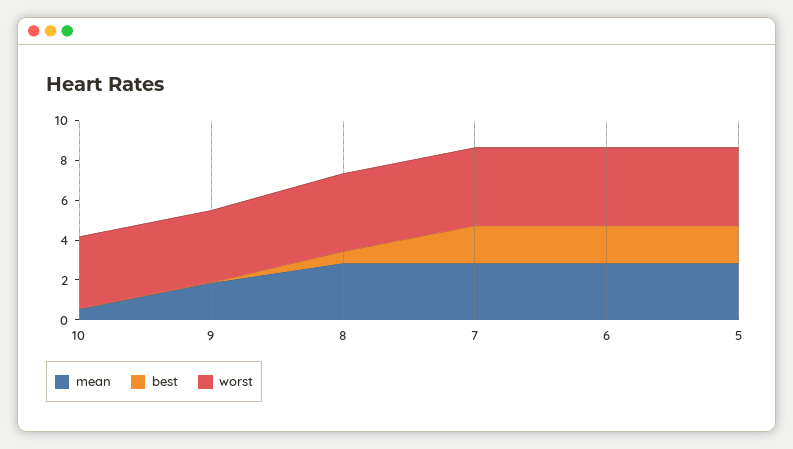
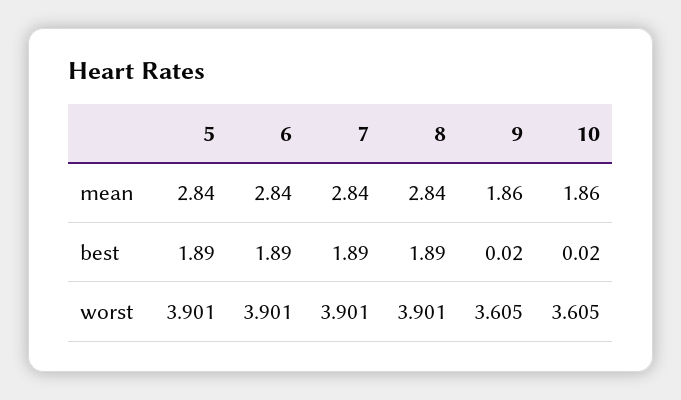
mean, 10: 0.5 -> 1.86
best, 8: 0.5 -> 1.89

